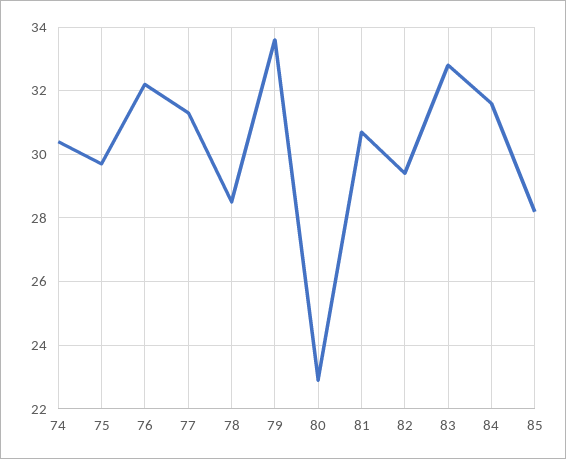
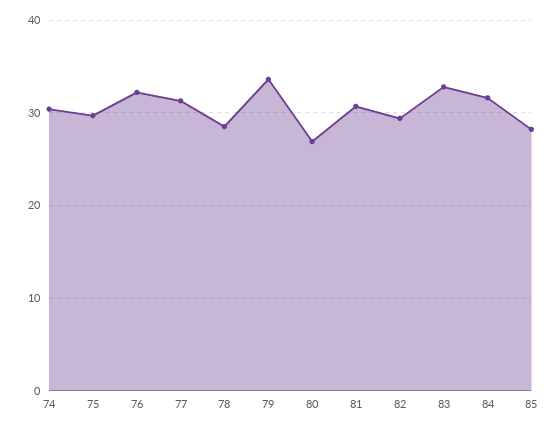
80: 23 -> 27

